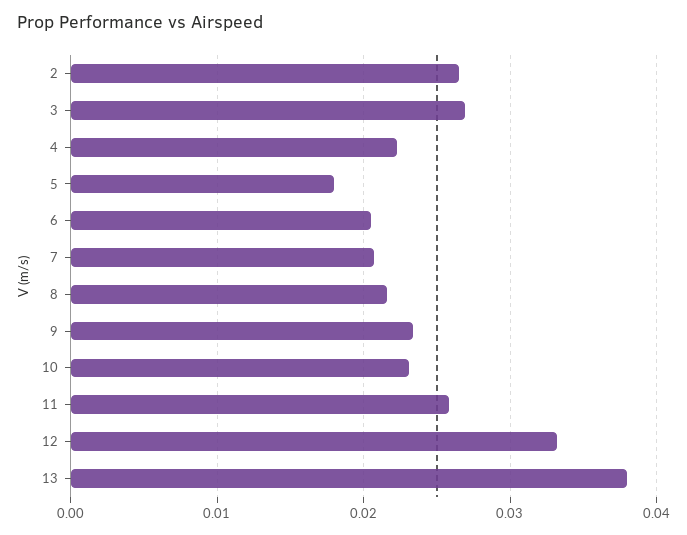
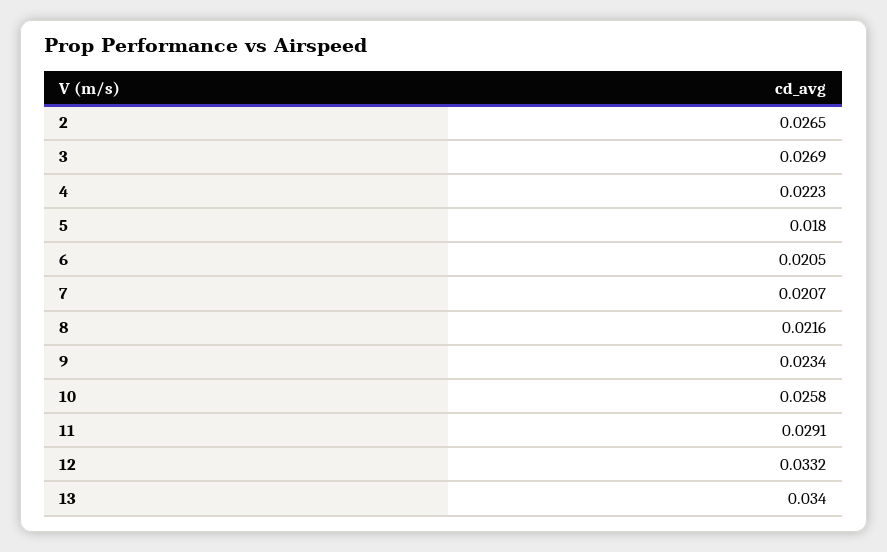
10: 0.023 -> 0.0258
11: 0.026 -> 0.0291
13: 0.038 -> 0.034

